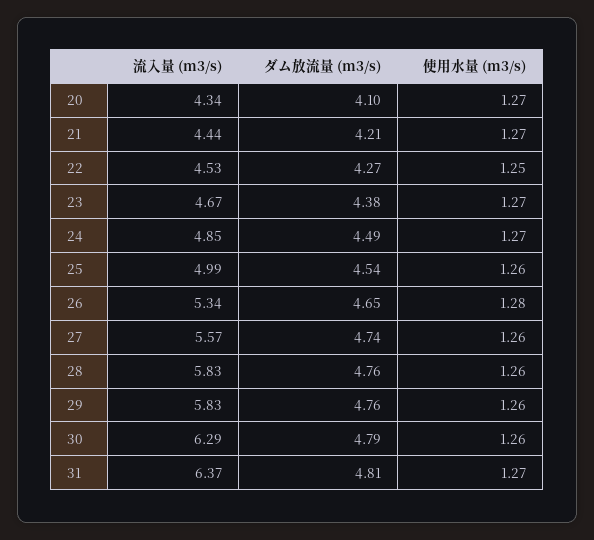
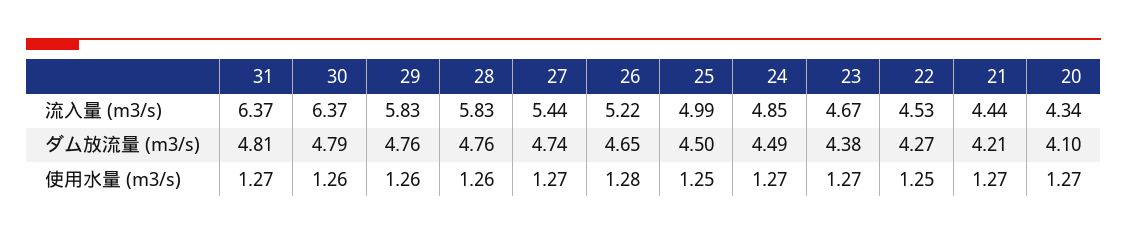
ダム放流量 (m3/s), 25: 4.54 -> 4.5
使用水量 (m3/s), 25: 1.26 -> 1.25
流入量 (m3/s), 26: 5.34 -> 5.22
流入量 (m3/s), 27: 5.57 -> 5.44
使用水量 (m3/s), 27: 1.26 -> 1.27
流入量 (m3/s), 30: 6.29 -> 6.37

